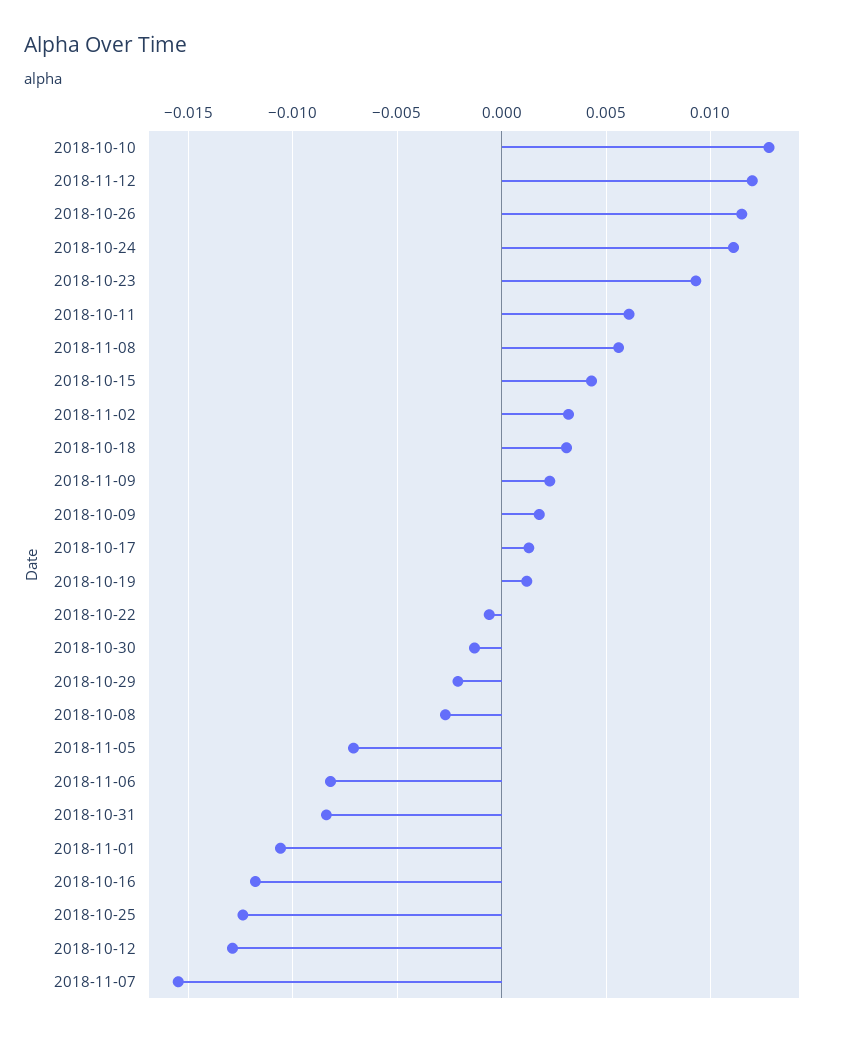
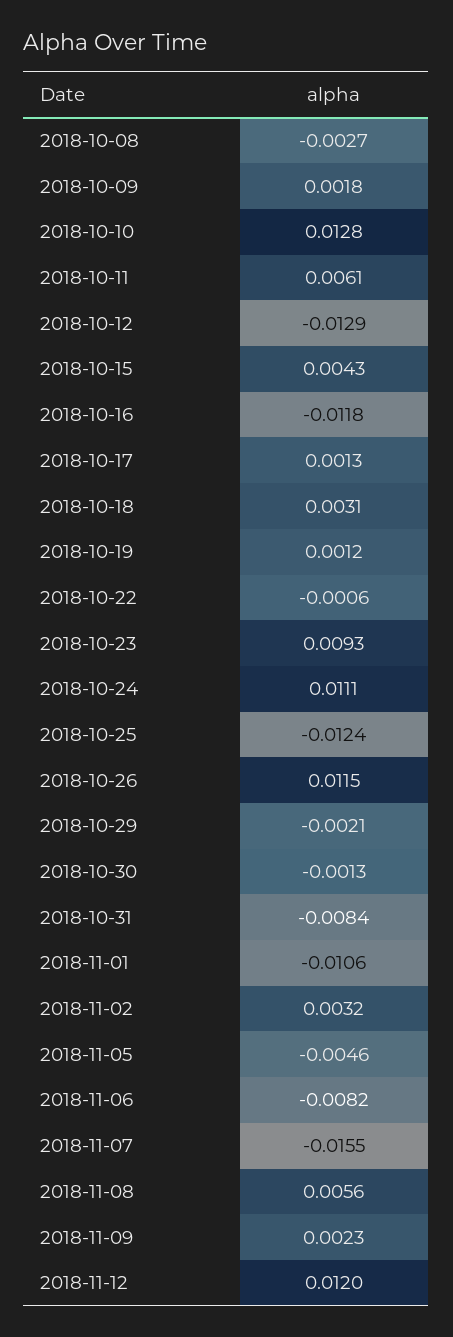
2018-11-05: -0.007 -> -0.0046

